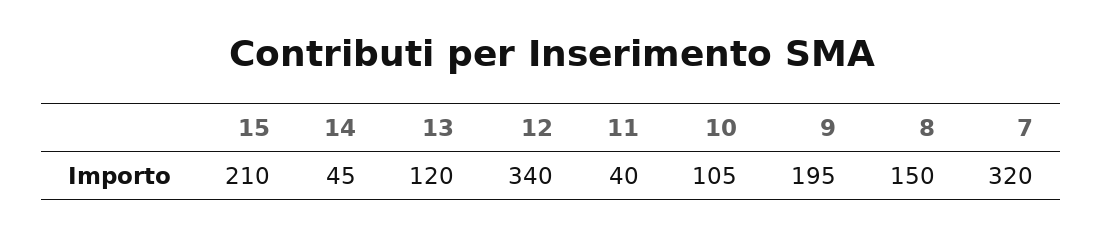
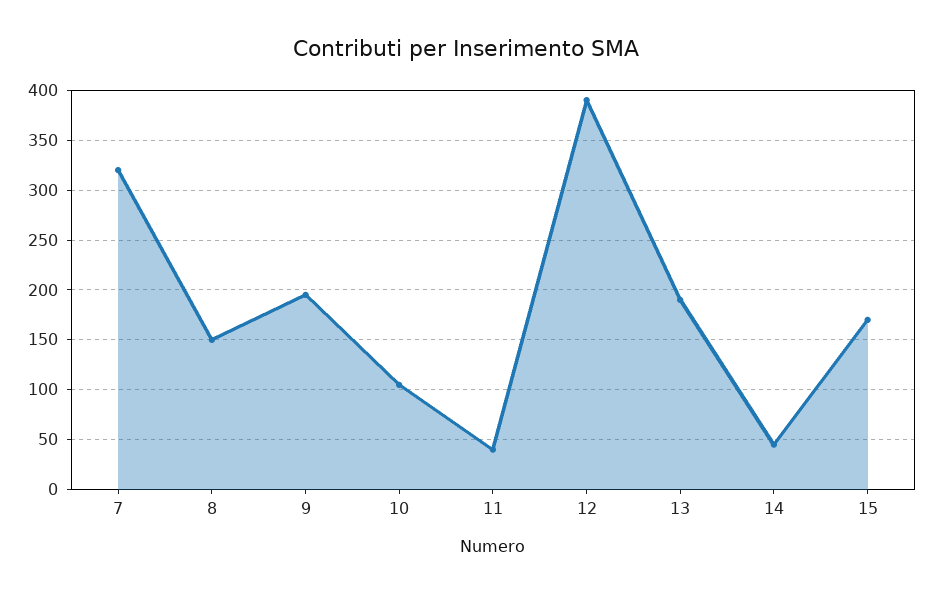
15: 210 -> 170
13: 120 -> 190
12: 340 -> 390

